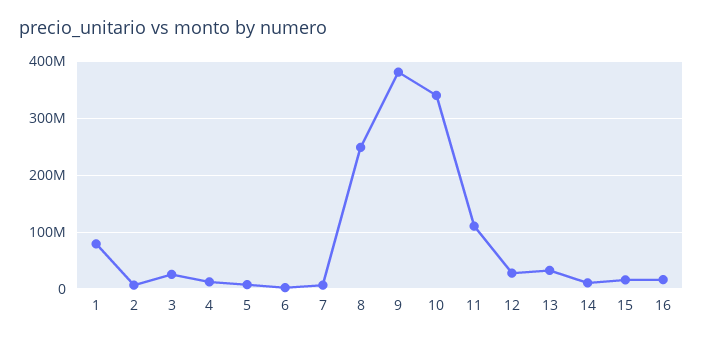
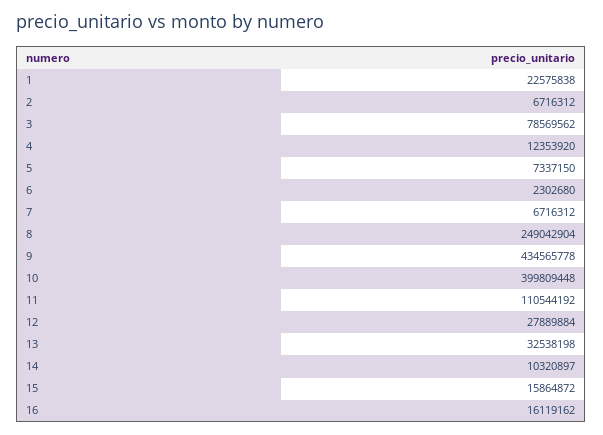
1: 80000000 -> 22575838
3: 20000000 -> 78569562
9: 380000000 -> 434565778
10: 340000000 -> 399809448

